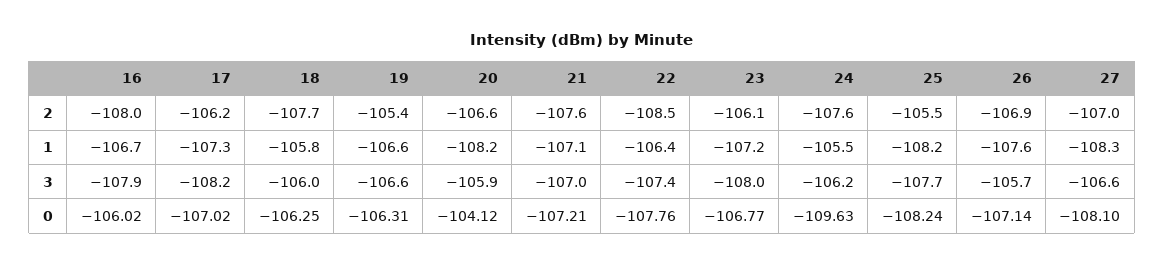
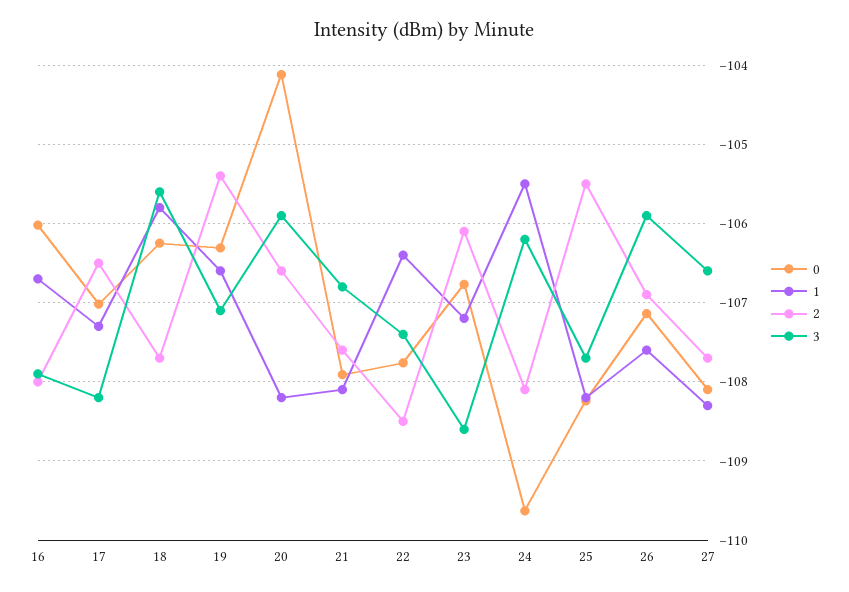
2, 17: -106.2 -> -106.5
2, 24: -107.6 -> -108.1
2, 27: -107 -> -107.7
1, 21: -107.1 -> -108.1
3, 18: -106 -> -105.6
3, 19: -106.6 -> -107.1
3, 21: -107 -> -106.8
3, 23: -108 -> -108.6
3, 26: -105.7 -> -105.9
0, 21: -107.21 -> -107.9

